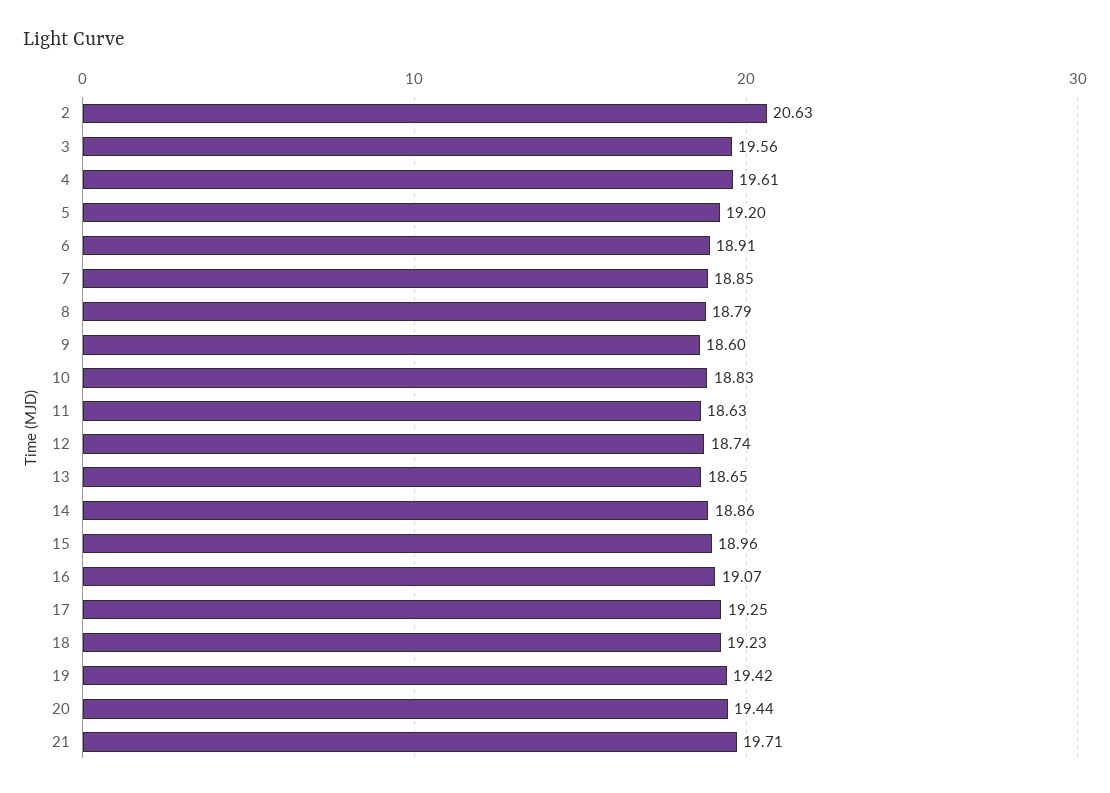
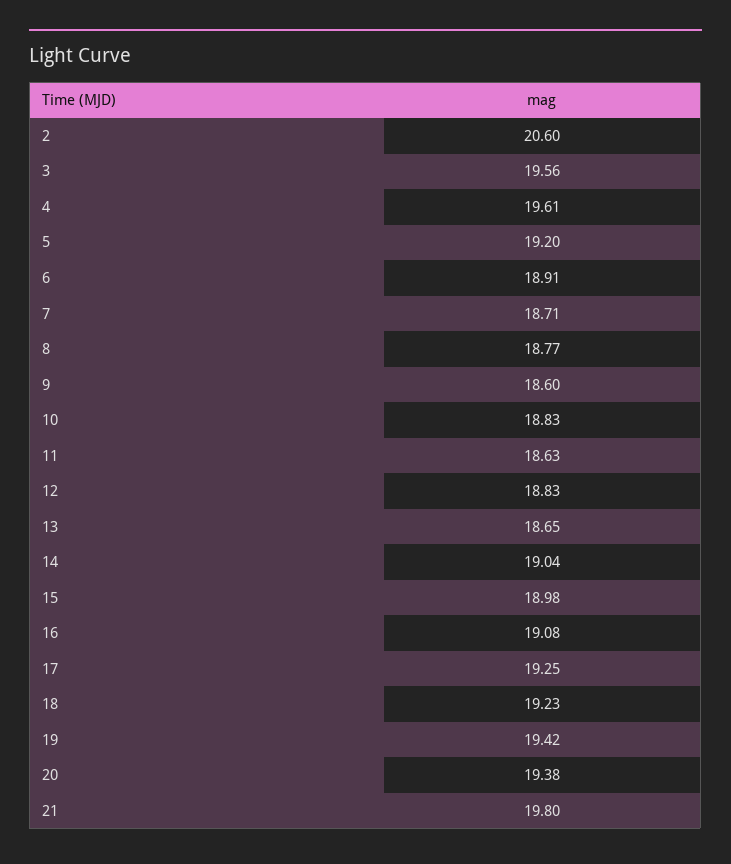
2: 20.63 -> 20.6
7: 18.85 -> 18.71
8: 18.79 -> 18.77
12: 18.74 -> 18.83
14: 18.86 -> 19.04
15: 18.96 -> 18.98
16: 19.07 -> 19.08
20: 19.44 -> 19.38
21: 19.71 -> 19.8

